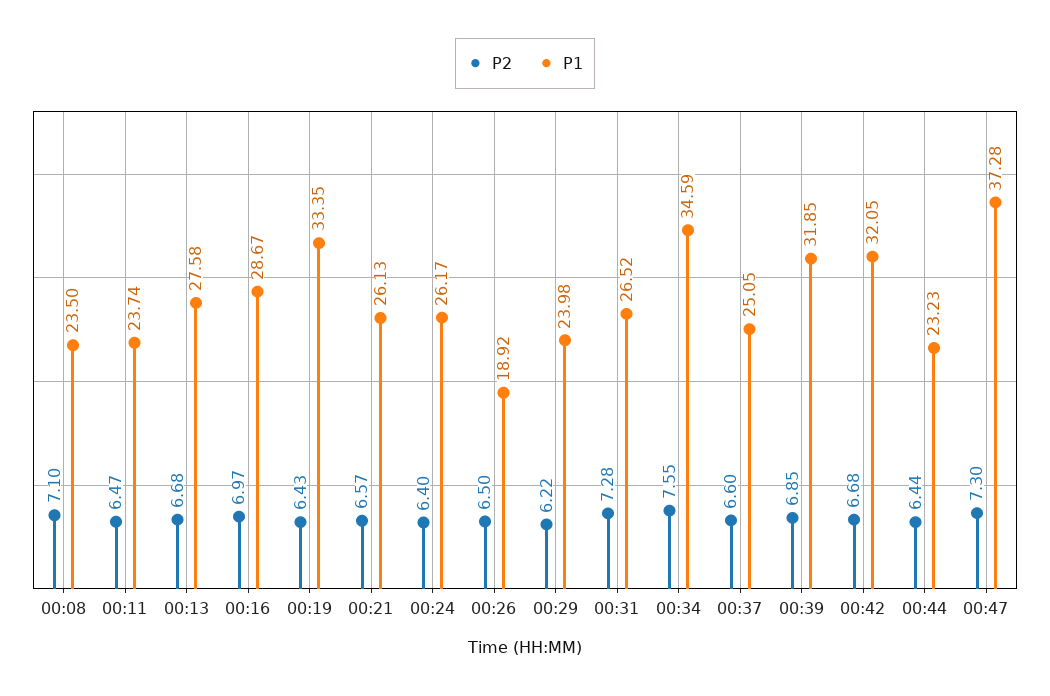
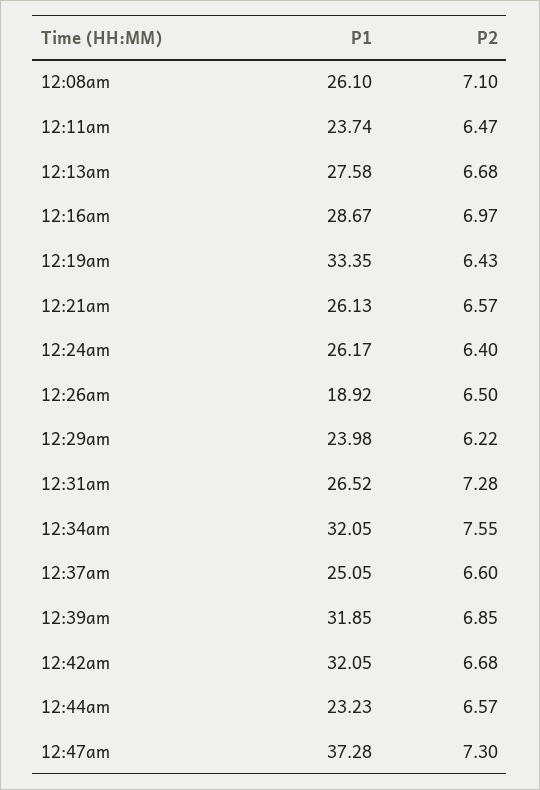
P1, 00:08: 23.5 -> 26.1
P1, 00:34: 34.59 -> 32.05
P2, 00:44: 6.44 -> 6.57

